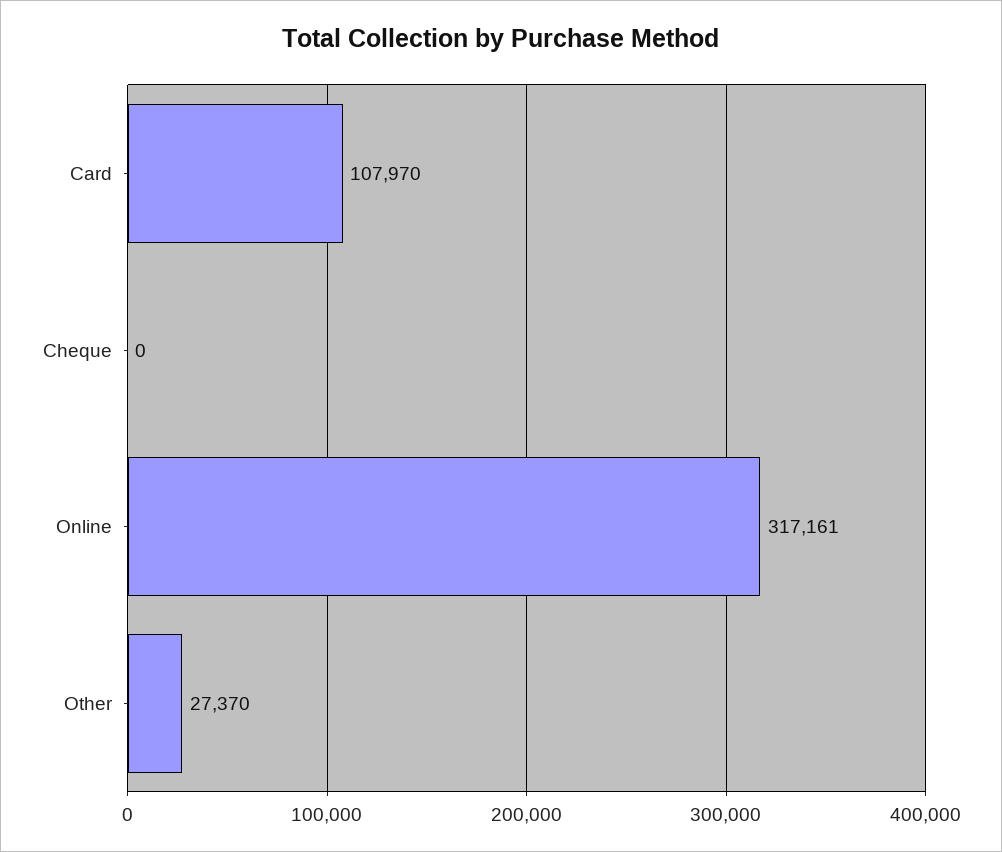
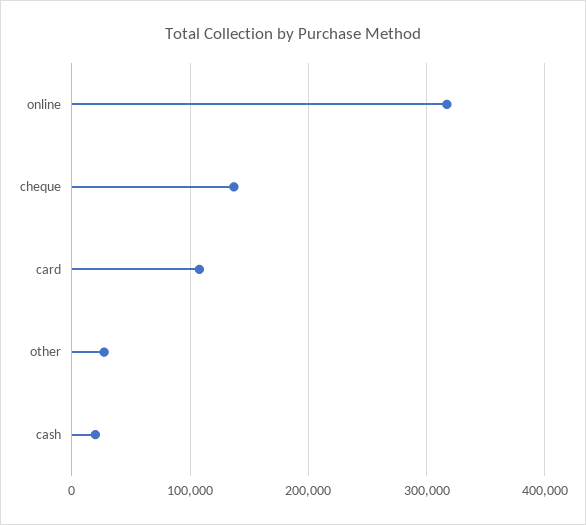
Cheque: 0 -> 140000
cash: none -> 20000

